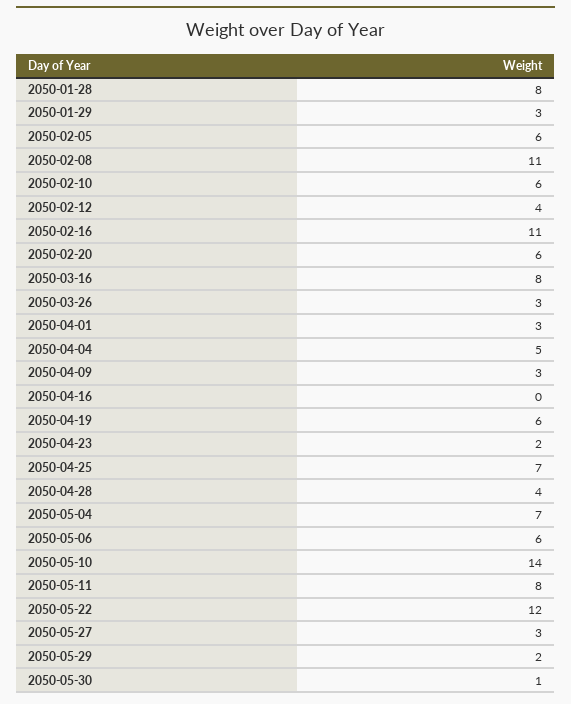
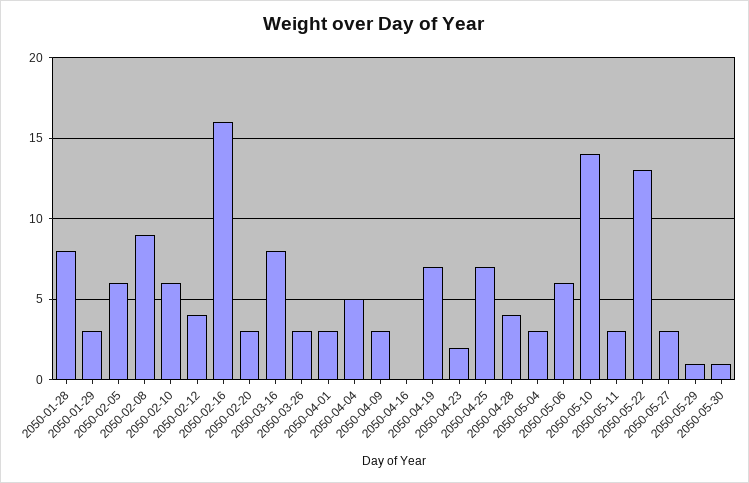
2050-02-08: 11 -> 9
2050-02-16: 11 -> 16
2050-02-20: 6 -> 3
2050-04-19: 6 -> 7
2050-05-04: 7 -> 3
2050-05-11: 8 -> 3
2050-05-22: 12 -> 13
2050-05-29: 2 -> 1

